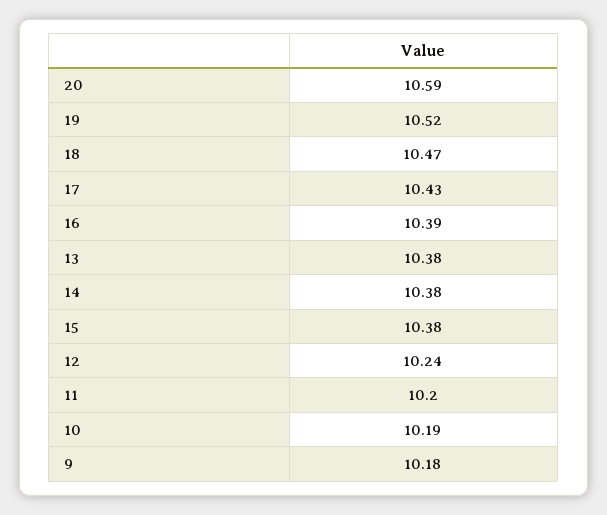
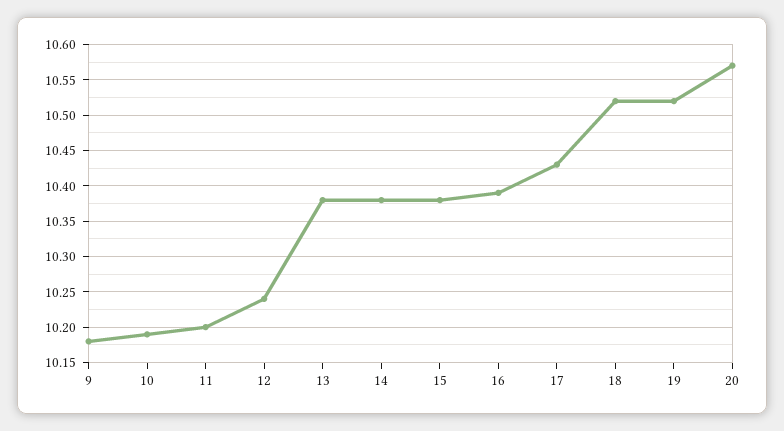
20: 10.59 -> 10.57
18: 10.47 -> 10.52

